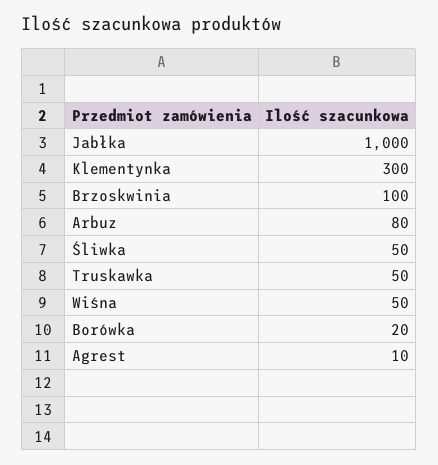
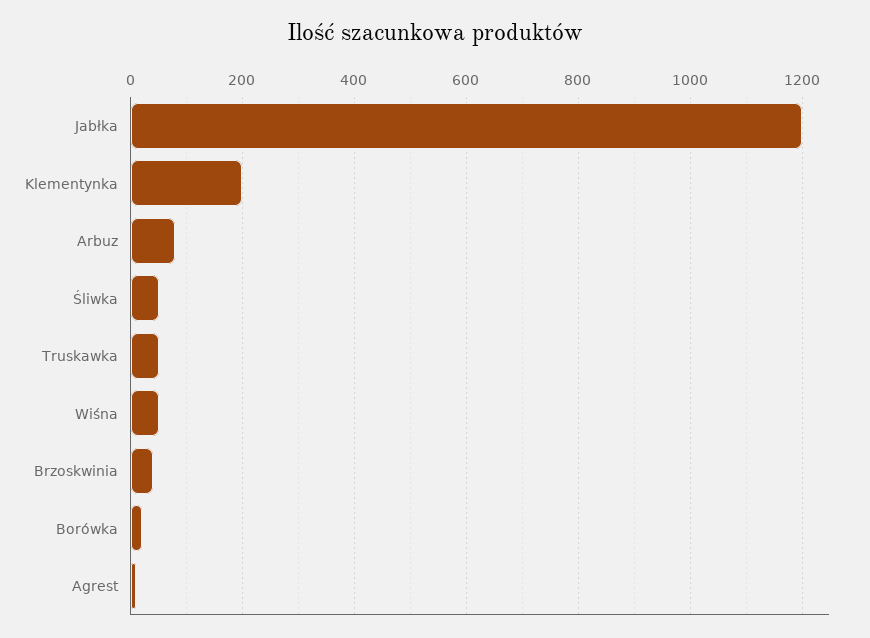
Jabłka: 1000 -> 1200
Klementynka: 300 -> 200
Brzoskwinia: 100 -> 40

